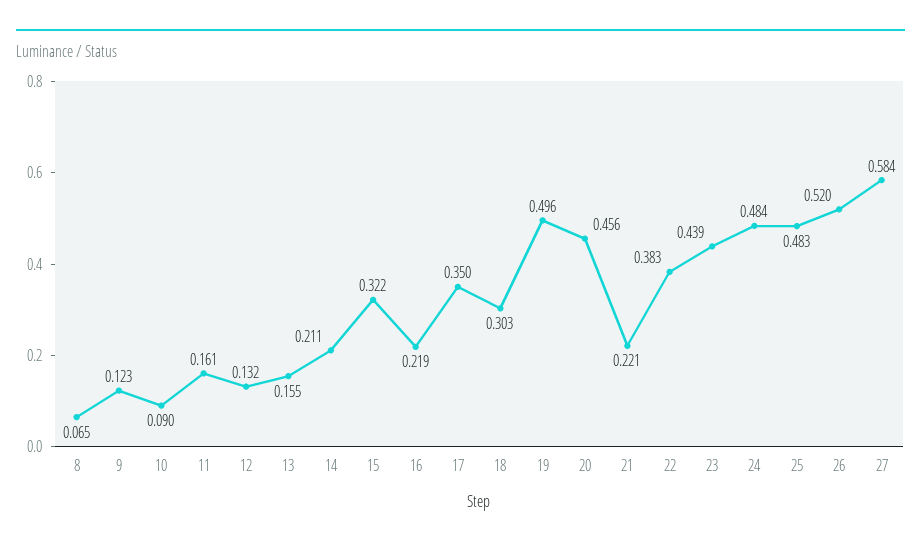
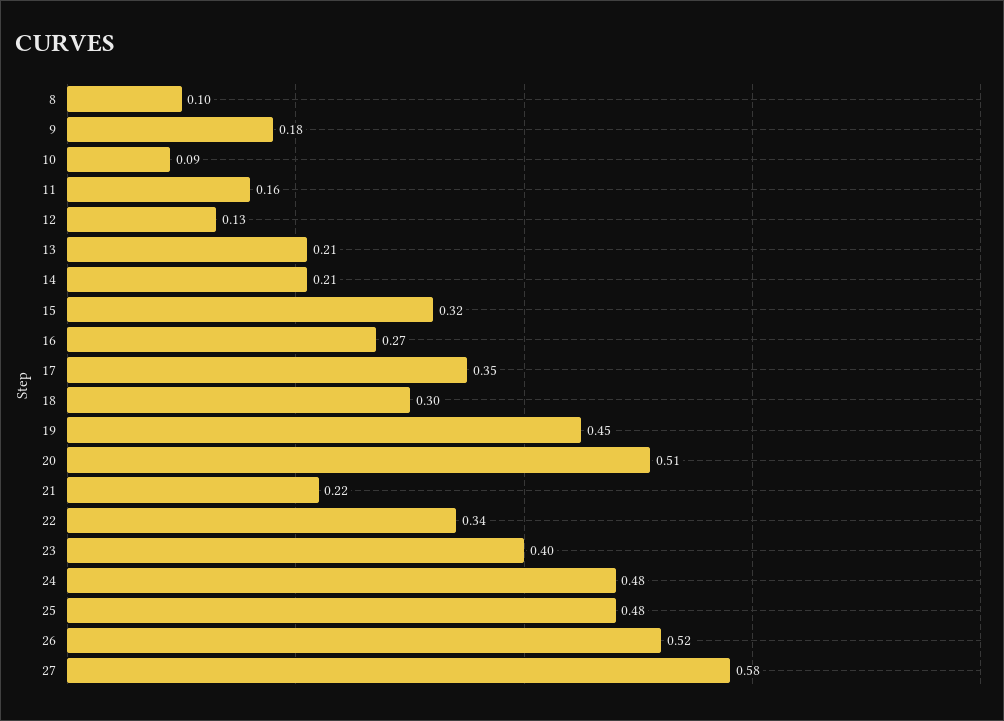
8: 0.065 -> 0.1
9: 0.123 -> 0.18
13: 0.155 -> 0.21
16: 0.219 -> 0.27
19: 0.496 -> 0.45
20: 0.456 -> 0.51
22: 0.383 -> 0.34
23: 0.439 -> 0.4

